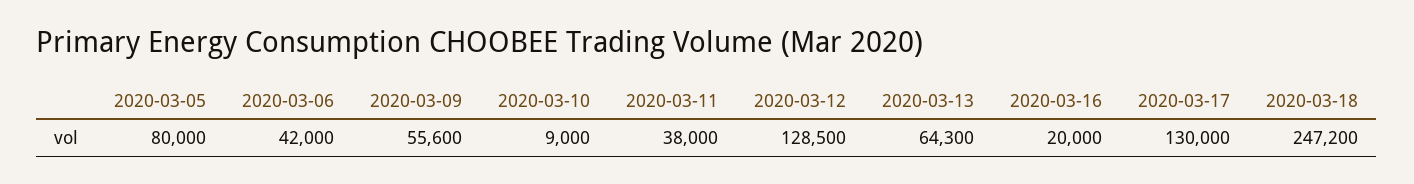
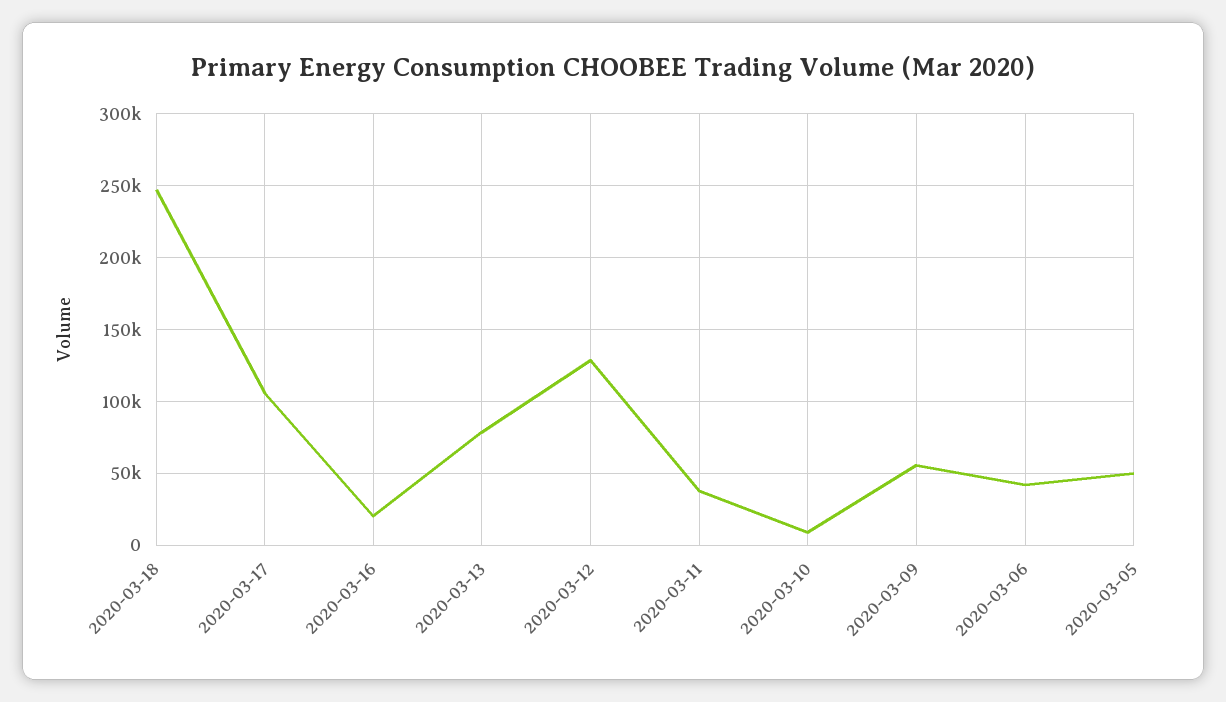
2020-03-05: 80000 -> 50000
2020-03-13: 64300 -> 80000
2020-03-17: 130000 -> 105000

